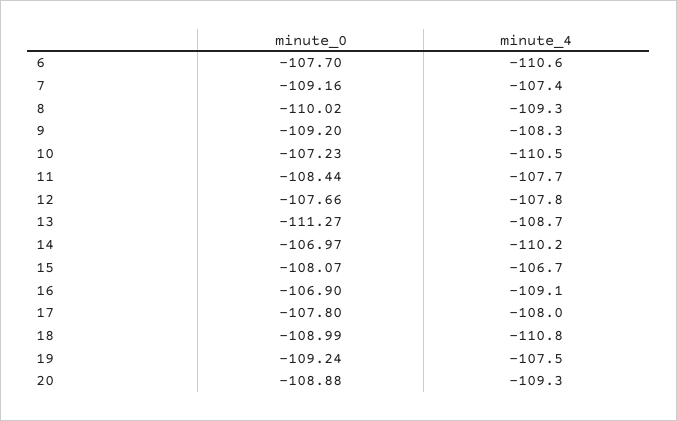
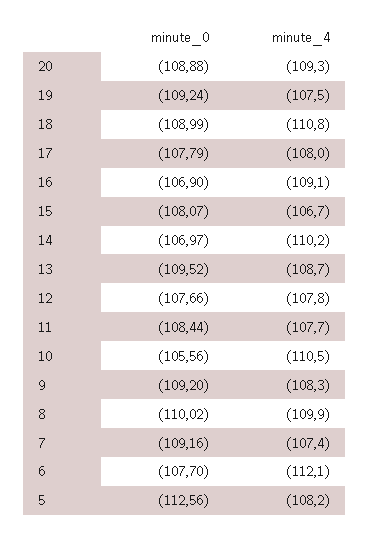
minute_4, 6: -110.6 -> -112.1
minute_4, 8: -109.3 -> -109.9
minute_0, 10: -107.23 -> -105.56
minute_0, 13: -111.27 -> -109.52
minute_0, 17: -107.8 -> -107.79
minute_0, 5: none -> -112.56
minute_4, 5: none -> -108.2

